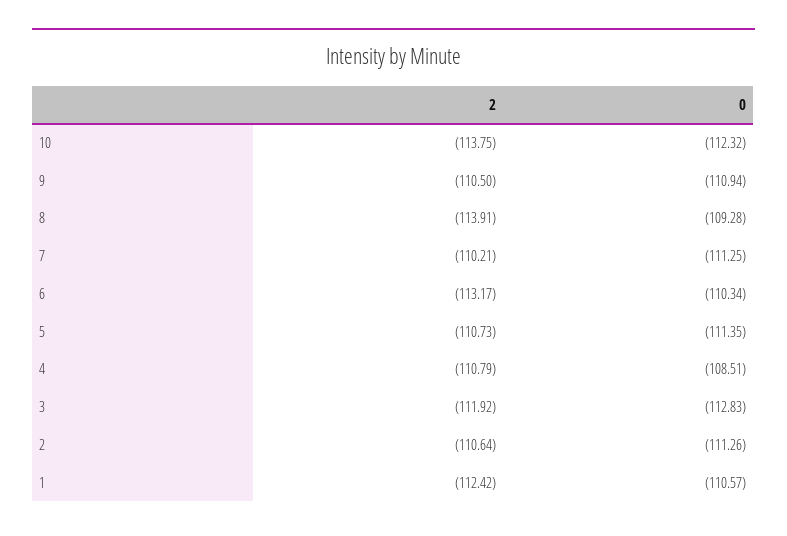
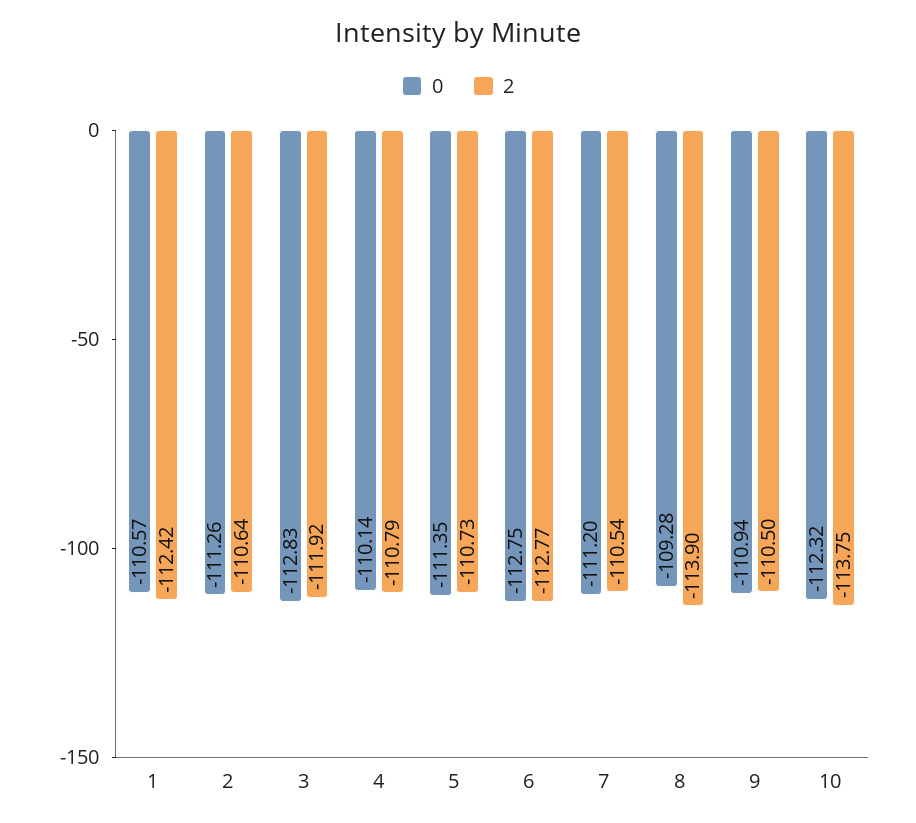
2, 8: -113.91 -> -113.9
2, 7: -110.21 -> -110.54
0, 7: -111.25 -> -111.2
2, 6: -113.17 -> -112.77
0, 6: -110.34 -> -112.75
0, 4: -108.51 -> -110.14

